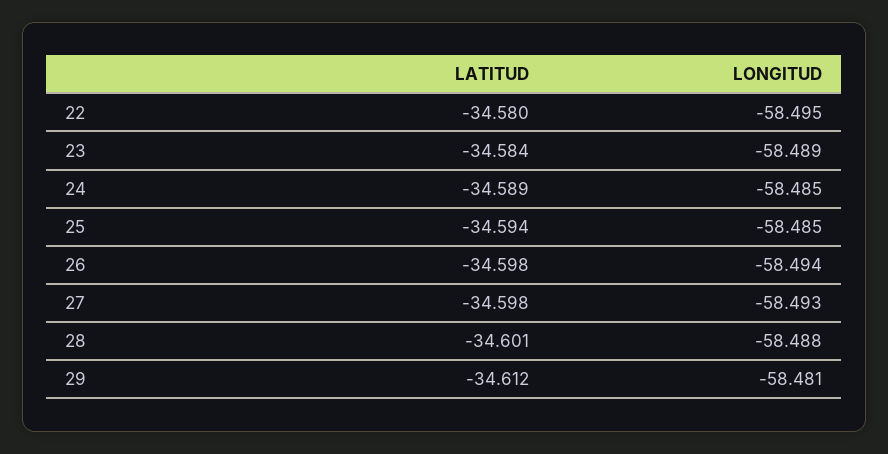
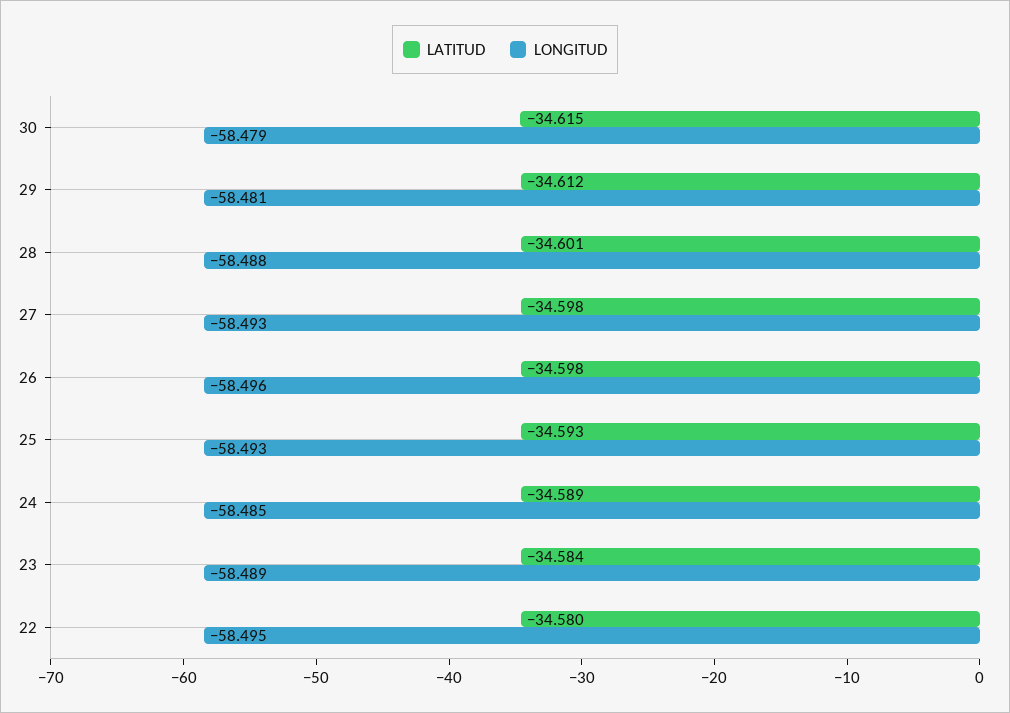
LATITUD, 25: -34.594 -> -34.593
LONGITUD, 25: -58.485 -> -58.493
LONGITUD, 26: -58.494 -> -58.496
LATITUD, 30: none -> -34.615
LONGITUD, 30: none -> -58.479

